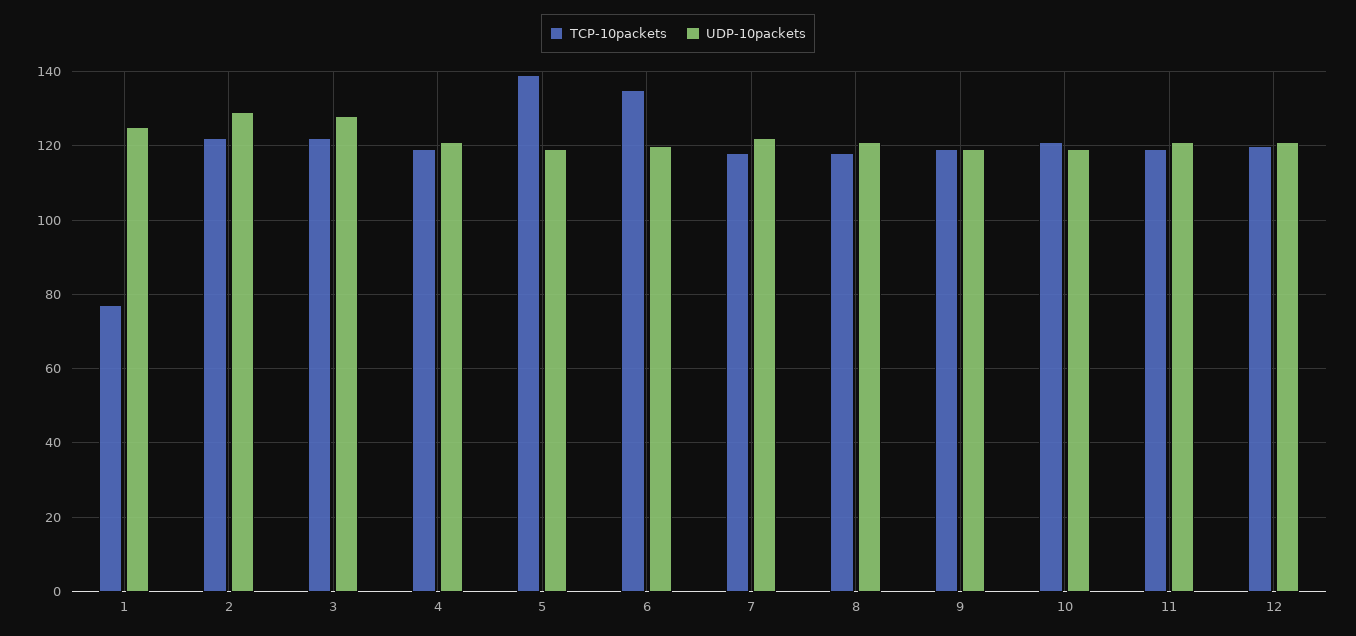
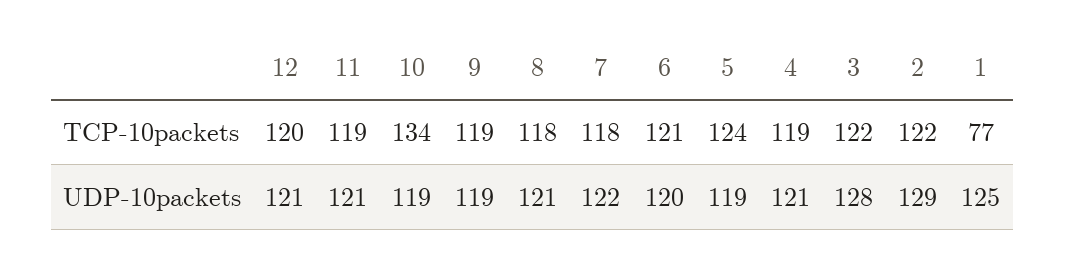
TCP-10packets, 5: 140 -> 124
TCP-10packets, 6: 135 -> 121
TCP-10packets, 10: 120 -> 134

